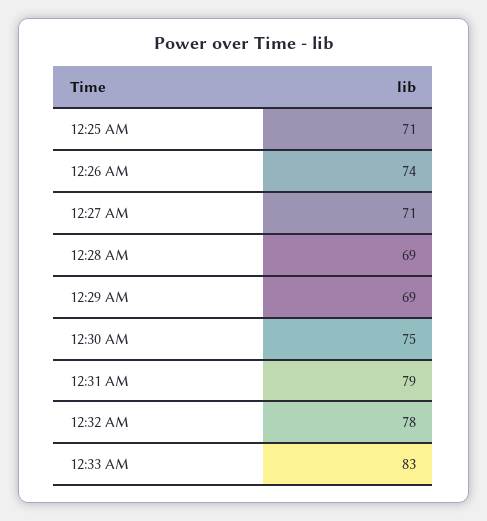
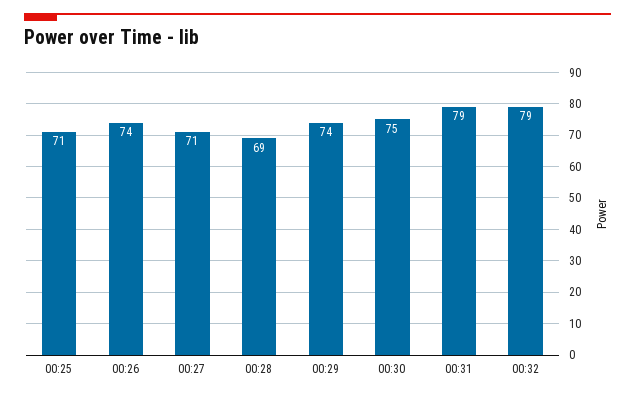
12:29 AM: 69 -> 74
12:32 AM: 78 -> 79
12:33 AM: 83 -> none

